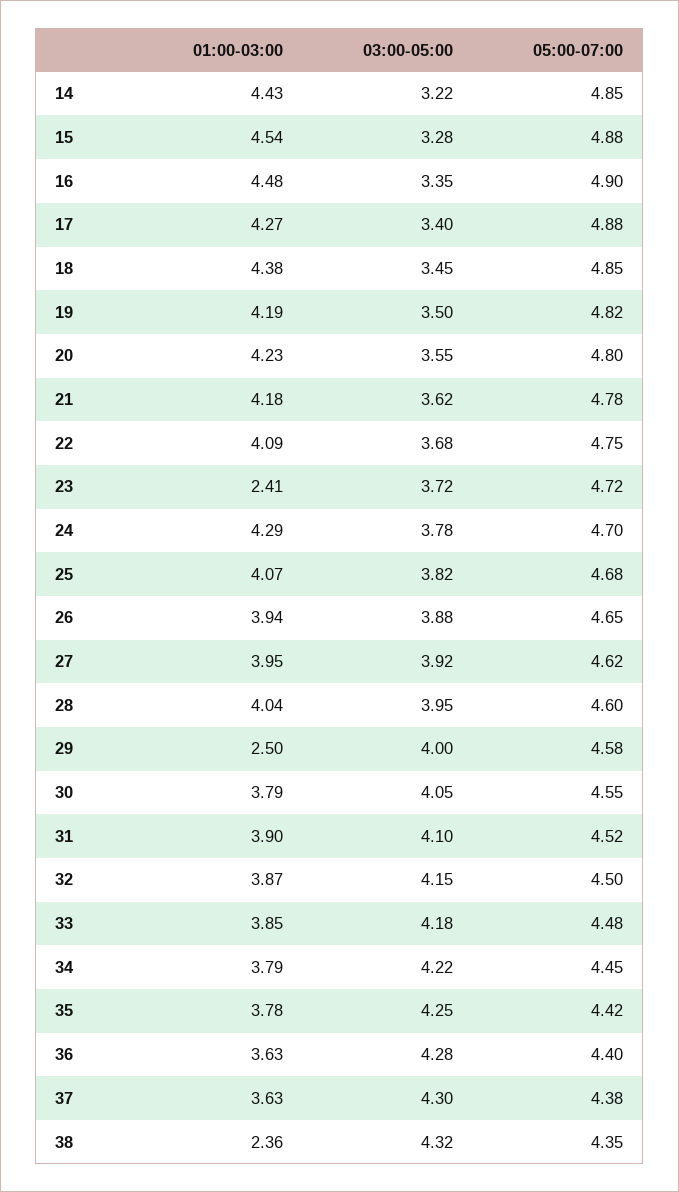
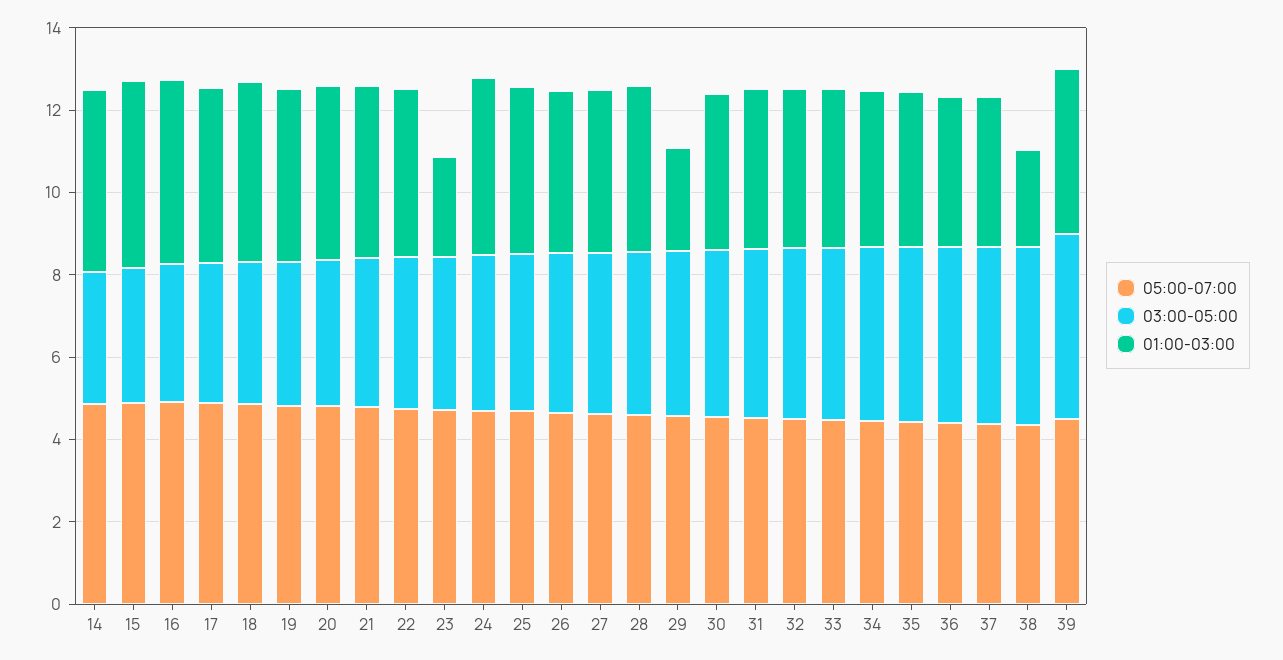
05:00-07:00, 39: none -> 4.5
03:00-05:00, 39: none -> 4.5
01:00-03:00, 39: none -> 4

